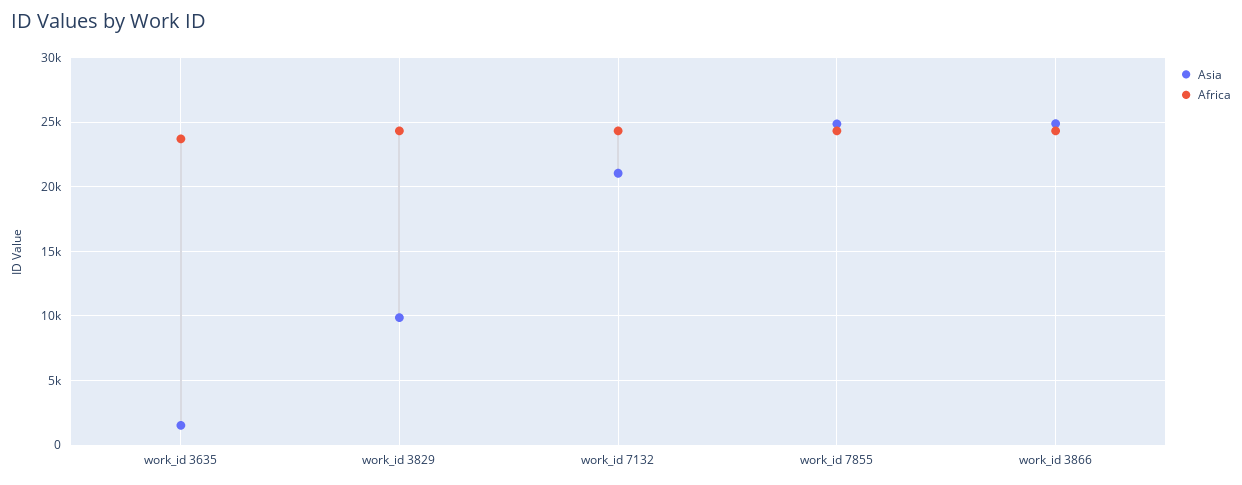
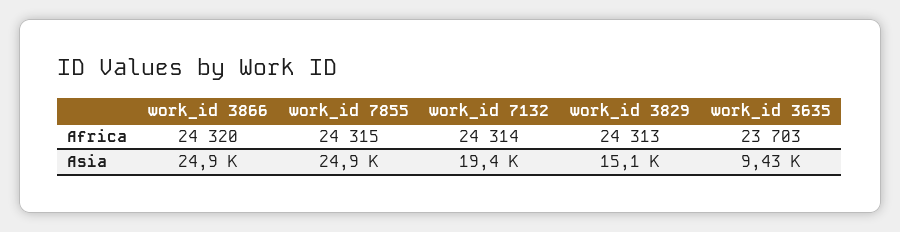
Asia, work_id 3635: 1500 -> 9430
Asia, work_id 3829: 10000 -> 15100
Asia, work_id 7132: 21000 -> 19400

